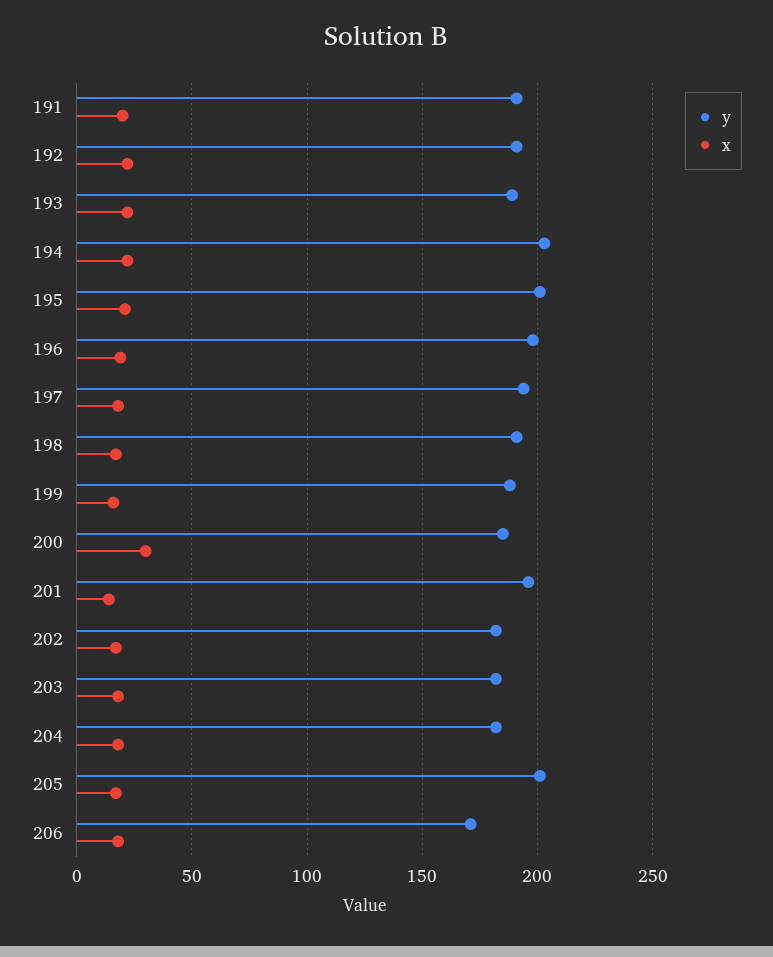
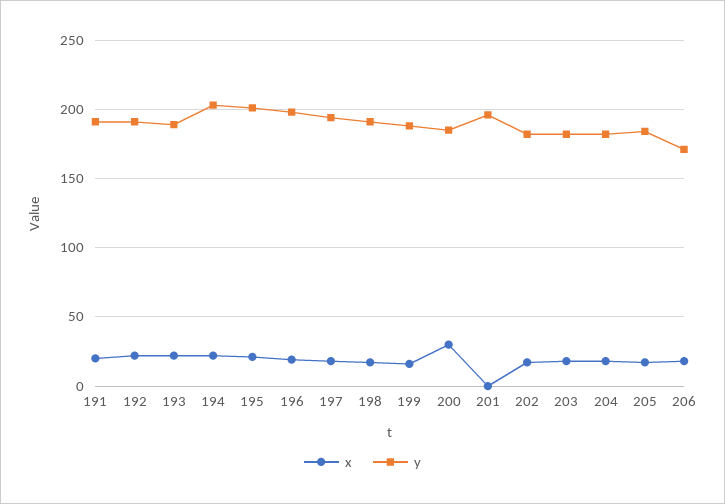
x, 201: 15 -> 0
y, 205: 200 -> 185

